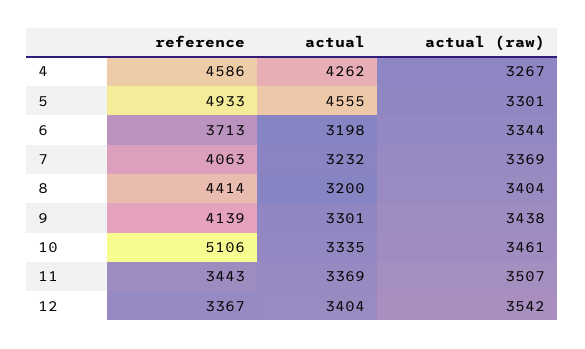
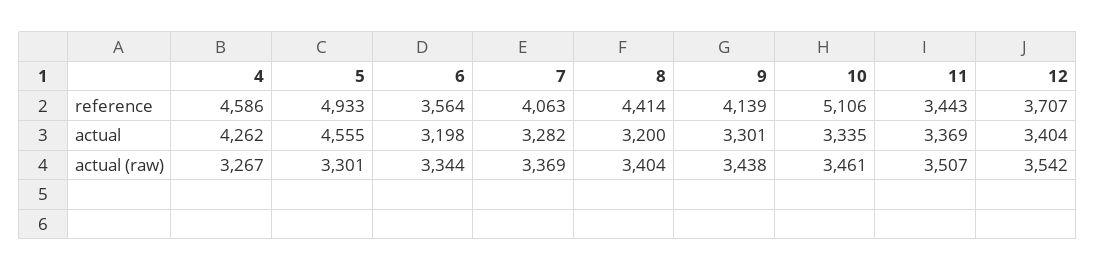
reference, 6: 3713 -> 3564
actual, 7: 3232 -> 3282
reference, 12: 3367 -> 3707

